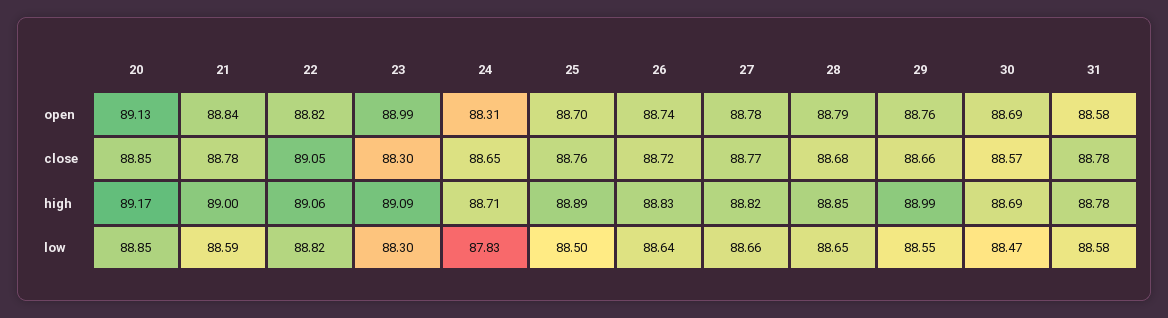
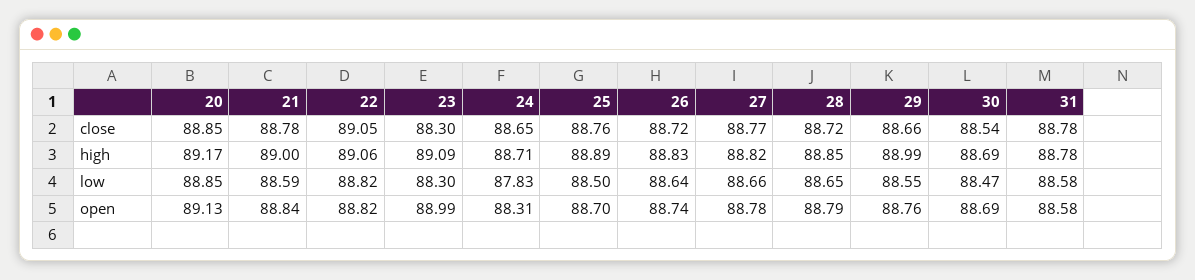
28, close: 88.68 -> 88.72
30, close: 88.57 -> 88.54

